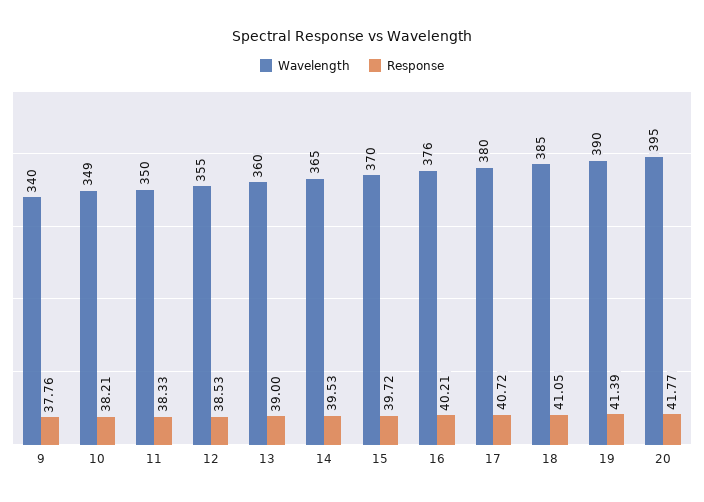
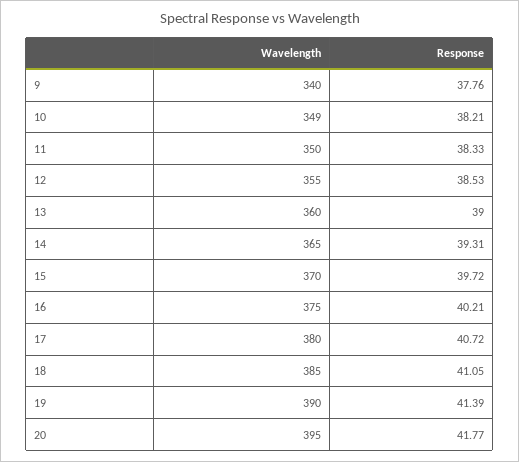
Response, 14: 39.53 -> 39.31
Wavelength, 16: 376 -> 375

